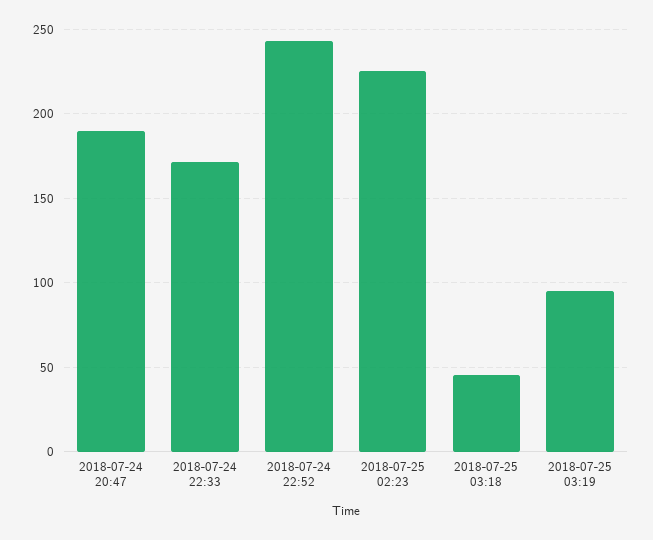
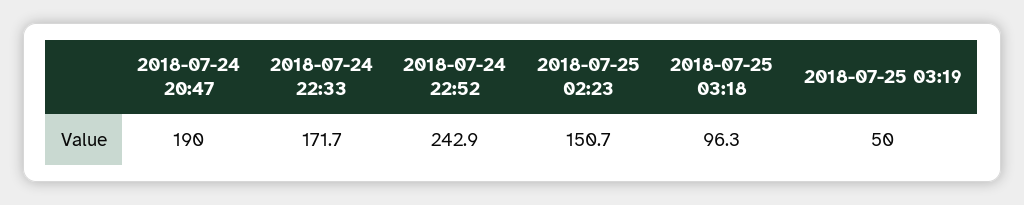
2018-07-25 02:23: 225 -> 150.7
2018-07-25 03:18: 45 -> 96.3
2018-07-25 03:19: 95 -> 50

